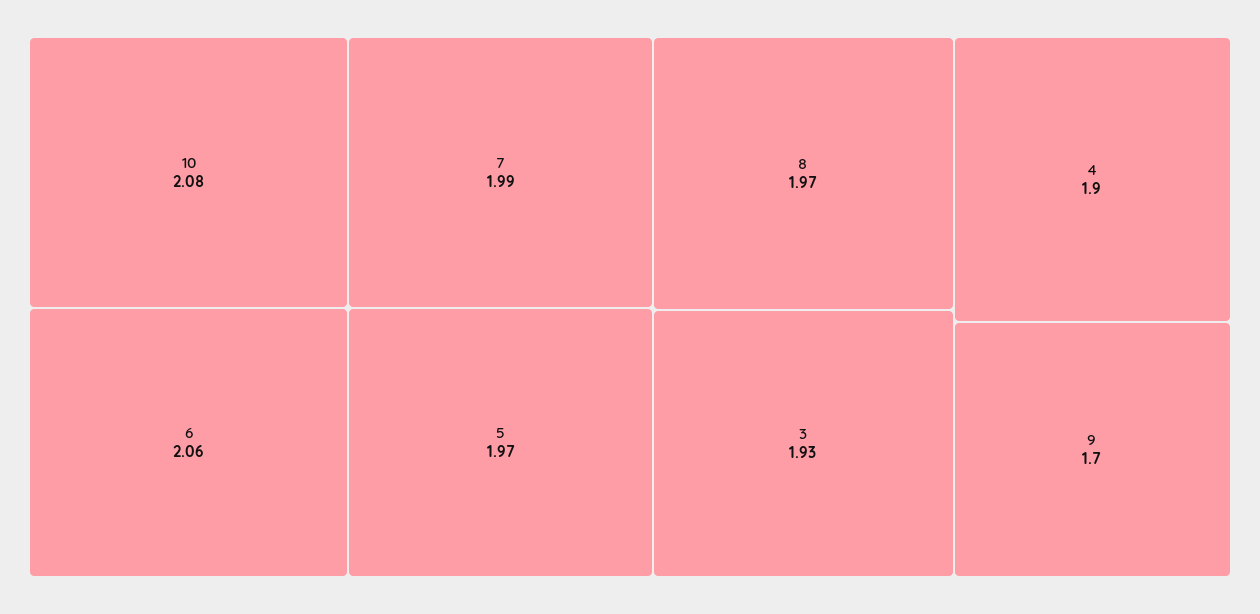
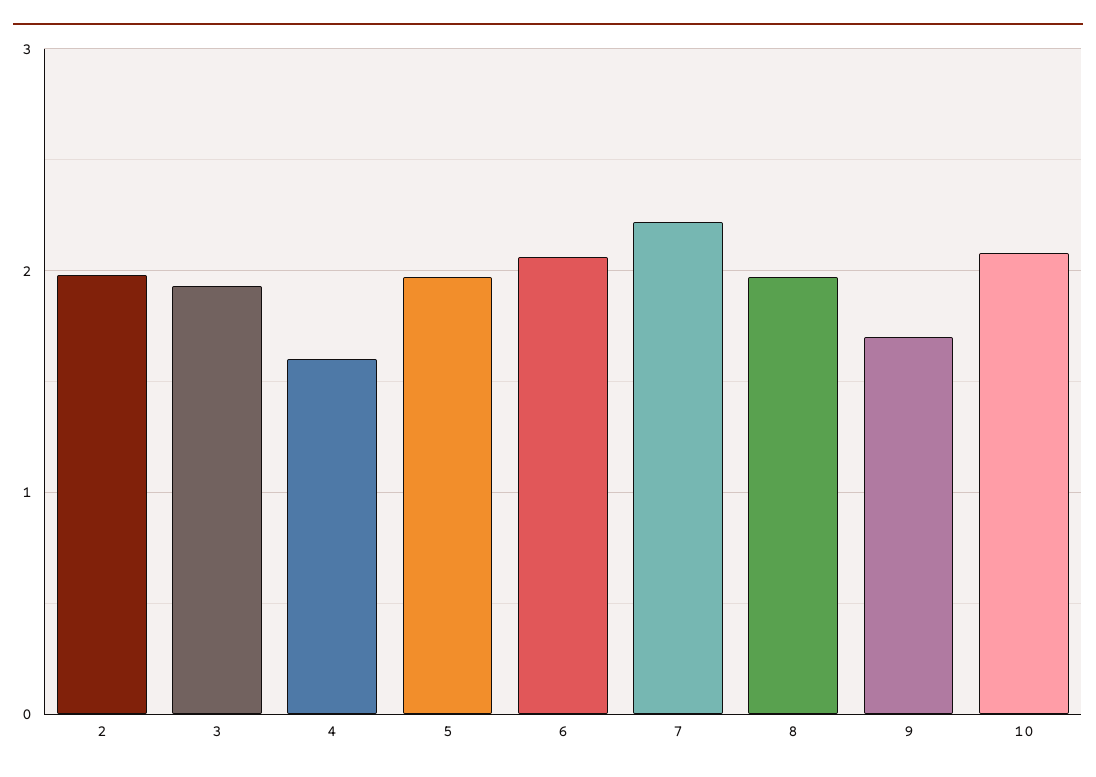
7: 1.99 -> 2.2
4: 1.9 -> 1.6
2: none -> 2

